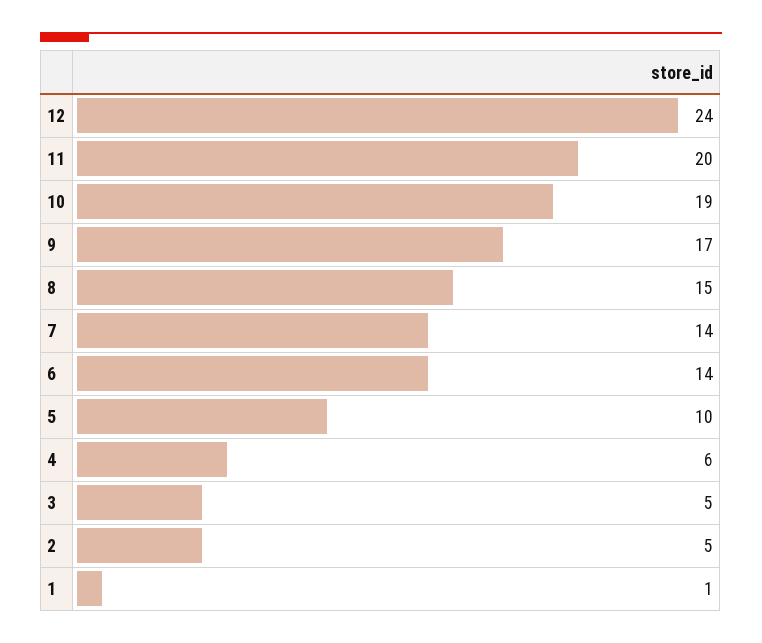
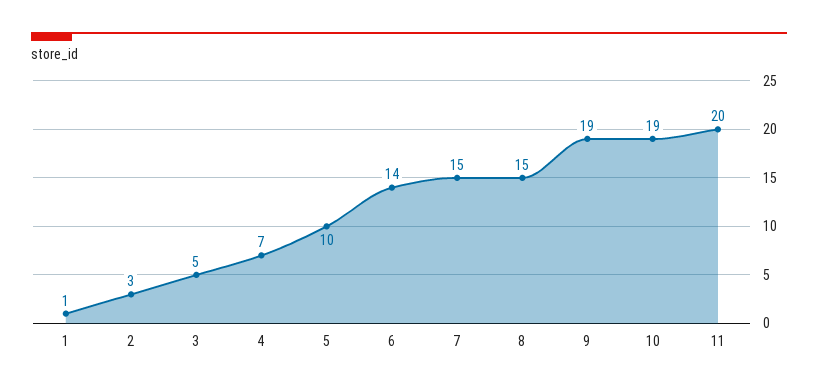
12: 24 -> none
9: 17 -> 19
7: 14 -> 15
4: 6 -> 7
2: 5 -> 3

